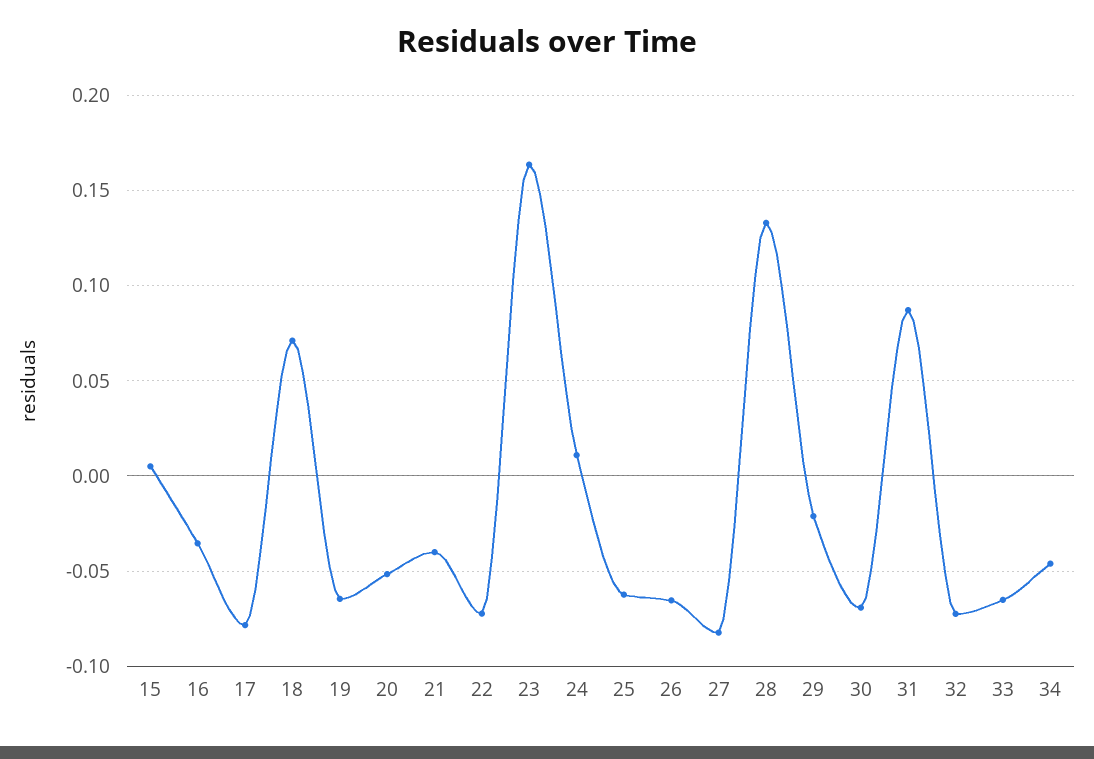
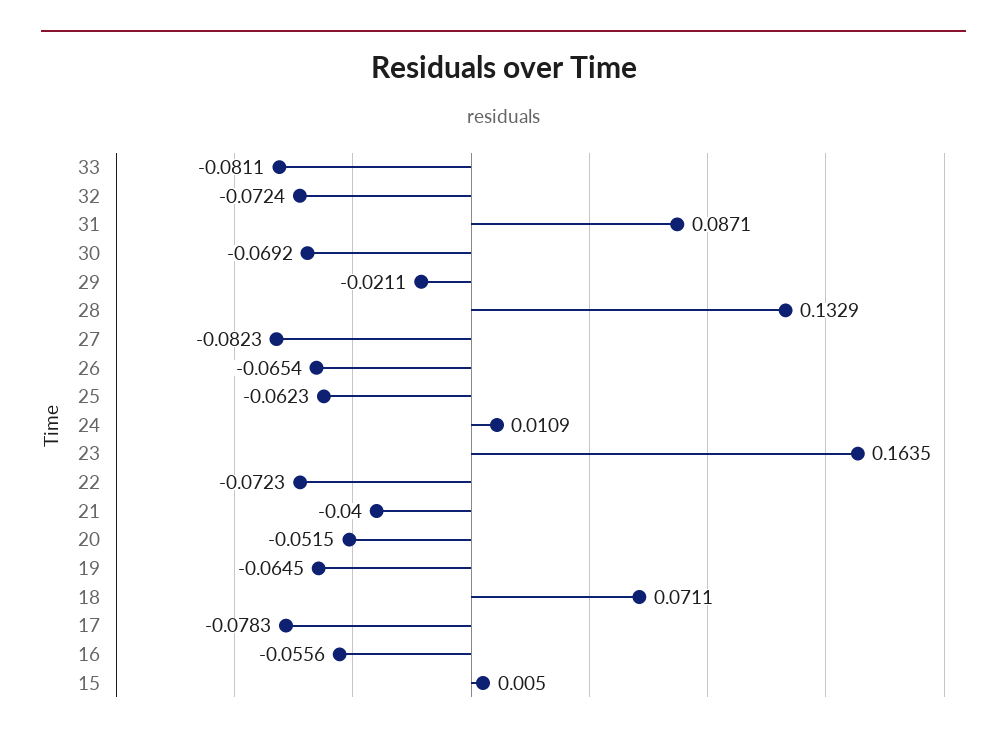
16: -0.035 -> -0.0556
33: -0.065 -> -0.0811
34: -0.045 -> none

